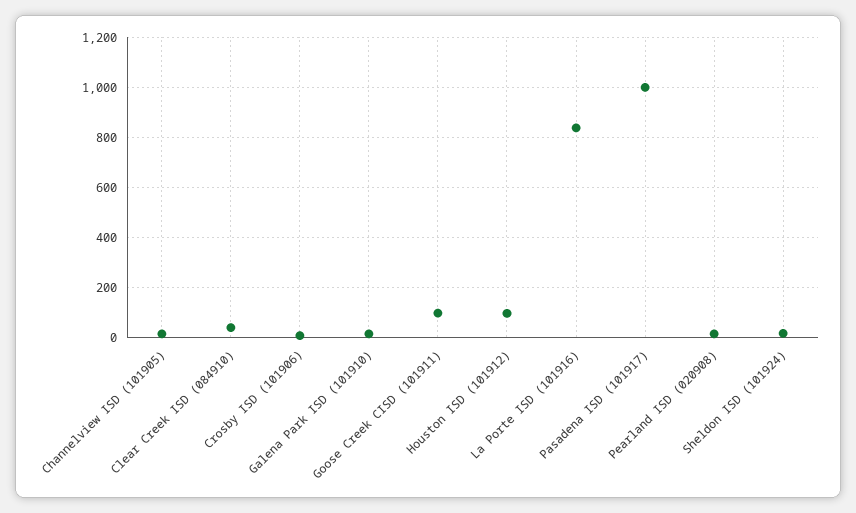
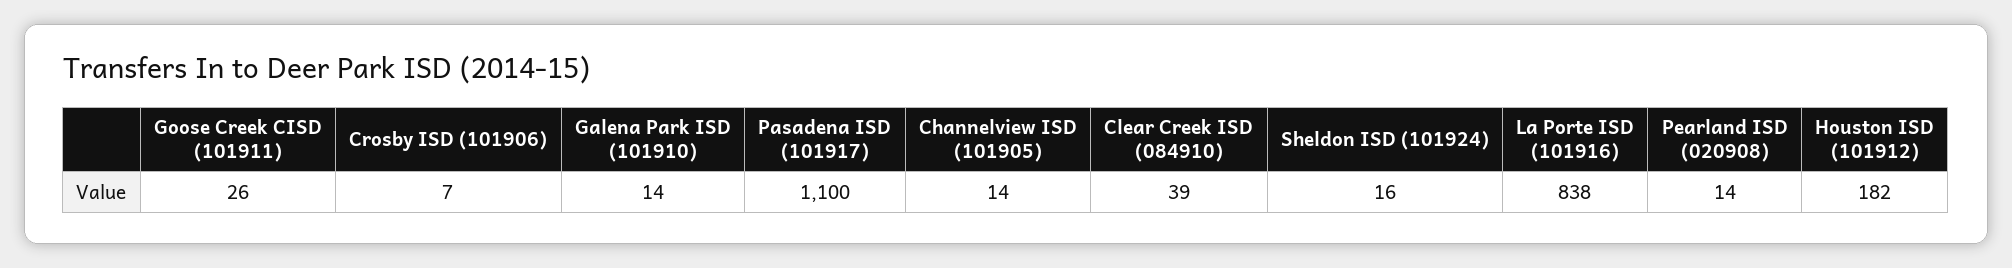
Goose Creek CISD (101911): 100 -> 26
Houston ISD (101912): 100 -> 182
Pasadena ISD (101917): 1000 -> 1100

